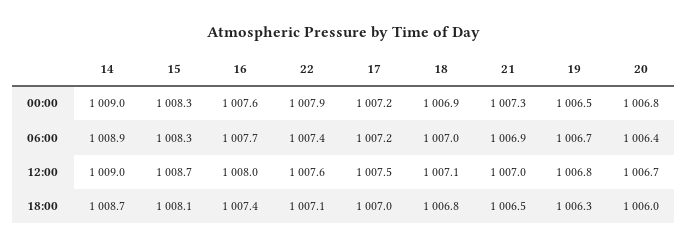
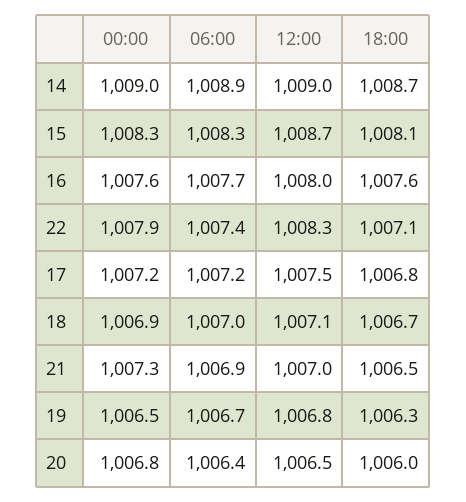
22, 12:00: 1007.6 -> 1008.3
20, 12:00: 1006.7 -> 1006.5
16, 18:00: 1007.4 -> 1007.6
17, 18:00: 1007 -> 1006.8
18, 18:00: 1006.8 -> 1006.7

